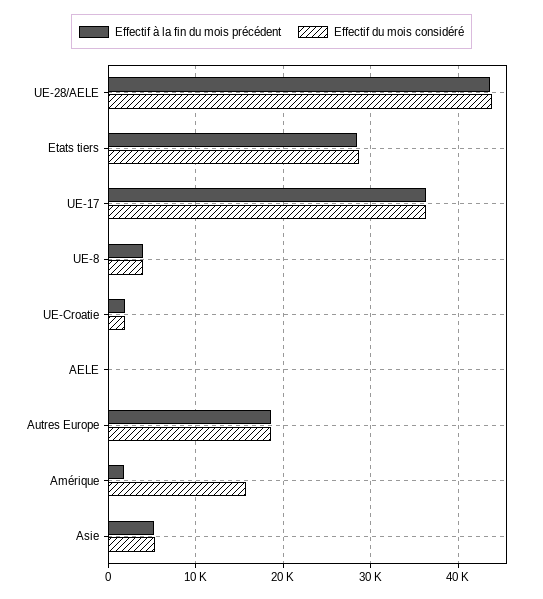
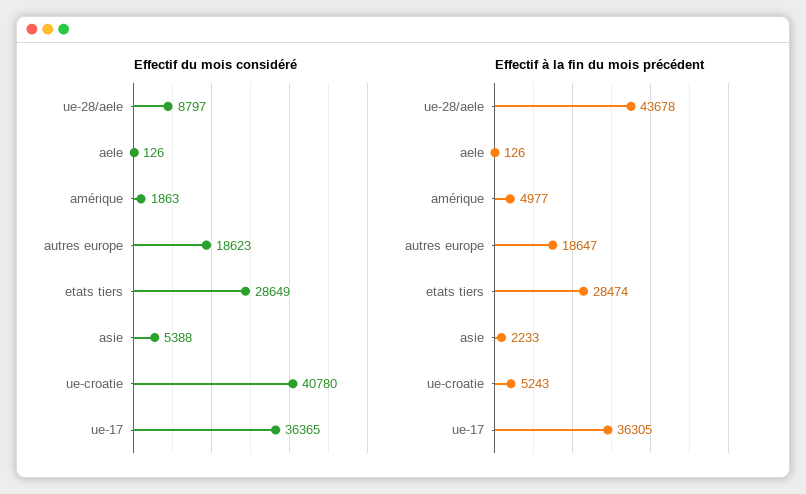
Effectif du mois considéré, UE-28/AELE: 44000 -> 8797
Effectif à la fin du mois précédent, UE-8: 4000 -> none
Effectif du mois considéré, UE-8: 4000 -> none
Effectif à la fin du mois précédent, UE-Croatie: 2000 -> 5243
Effectif du mois considéré, UE-Croatie: 2000 -> 40780
Effectif à la fin du mois précédent, Amérique: 2000 -> 4977
Effectif du mois considéré, Amérique: 16000 -> 1863
Effectif à la fin du mois précédent, Asie: 5000 -> 2233

